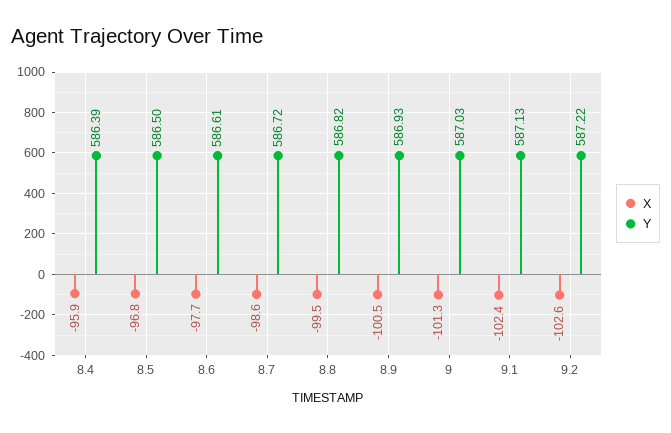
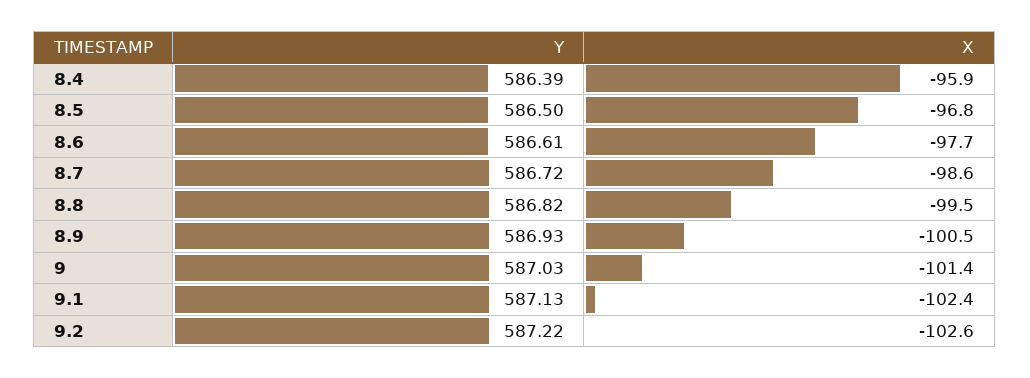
X, 9: -101.3 -> -101.4

